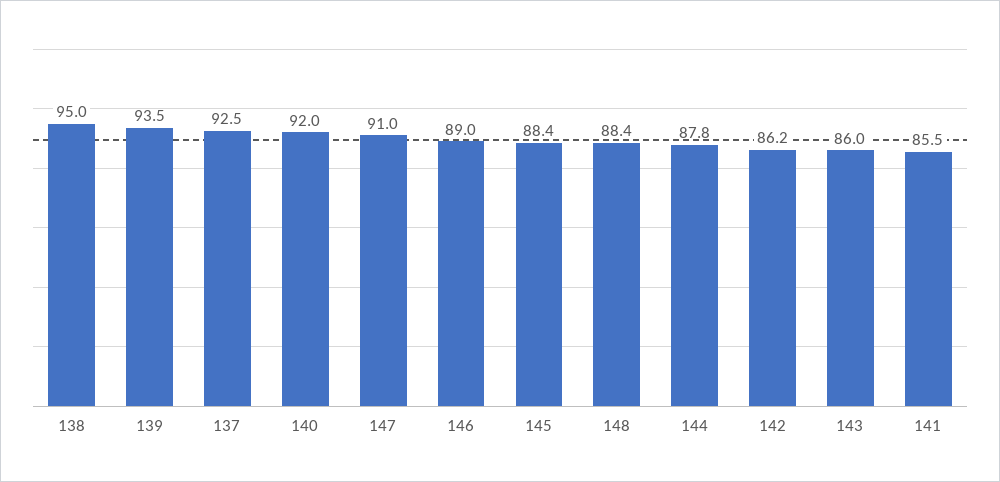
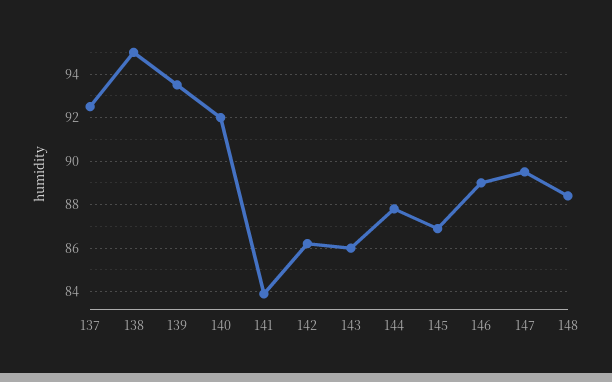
147: 91 -> 89.5
145: 88.4 -> 87
141: 85.5 -> 84

